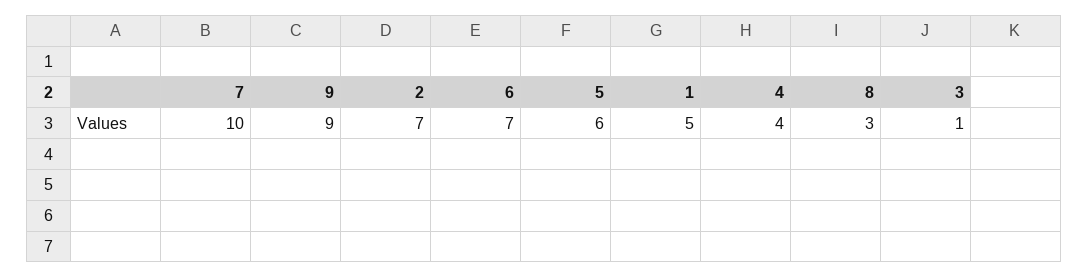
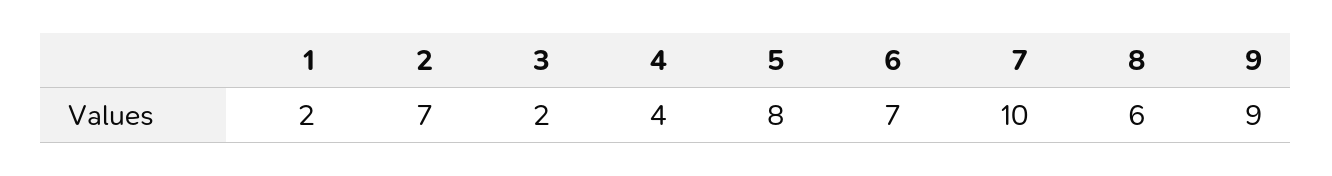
5: 6 -> 8
1: 5 -> 2
8: 3 -> 6
3: 1 -> 2

